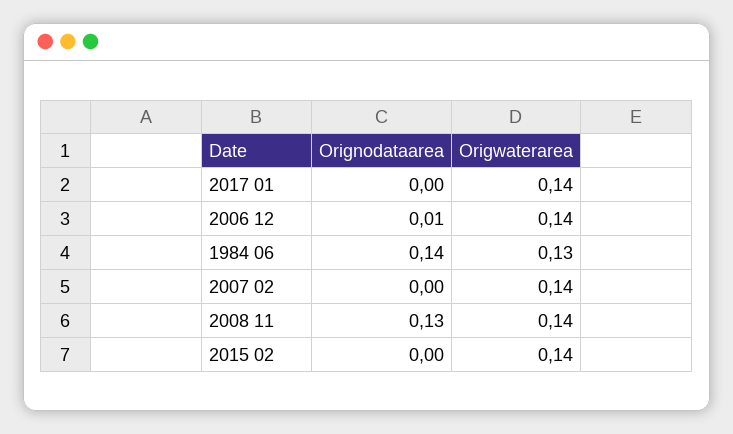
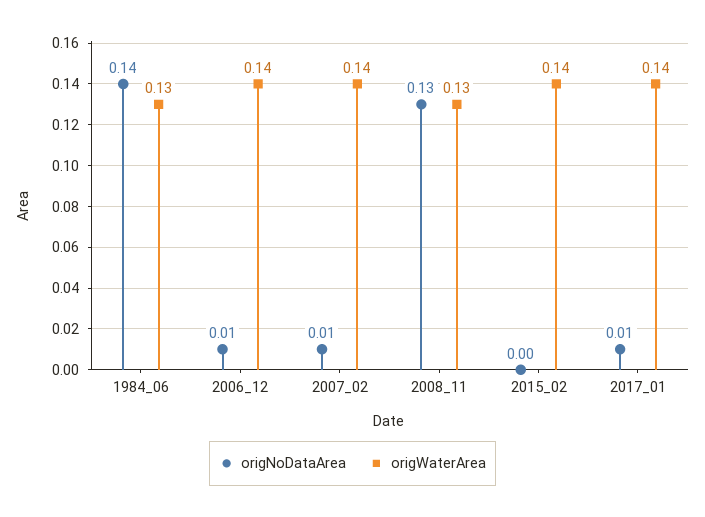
Orignodataarea, 2017 01: 0 -> 0.01
Orignodataarea, 2007 02: 0 -> 0.01
Origwaterarea, 2008 11: 0.14 -> 0.13

